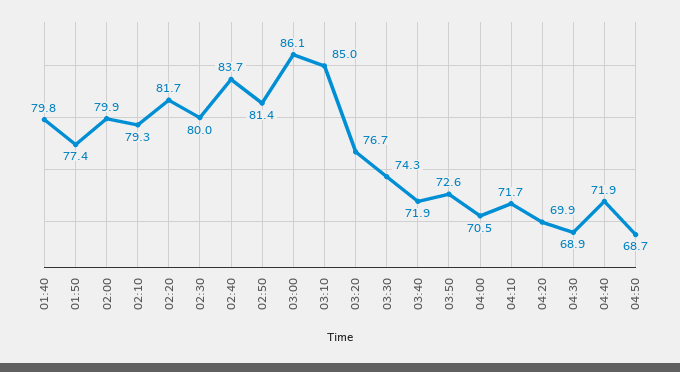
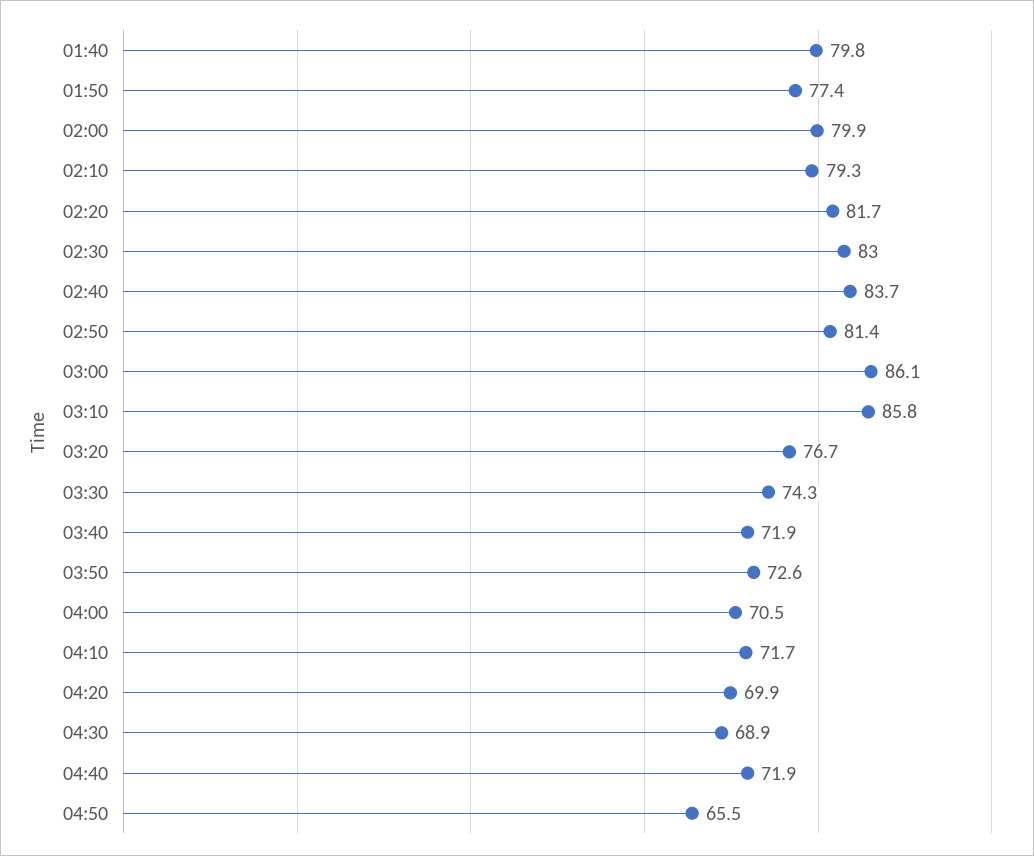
02:30: 80 -> 83
03:10: 85 -> 85.8
04:50: 68.7 -> 65.5

